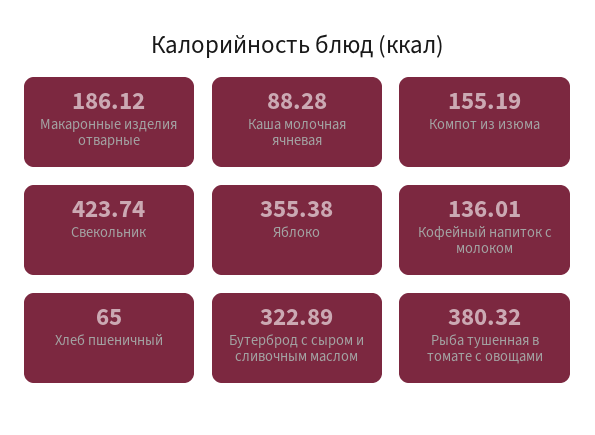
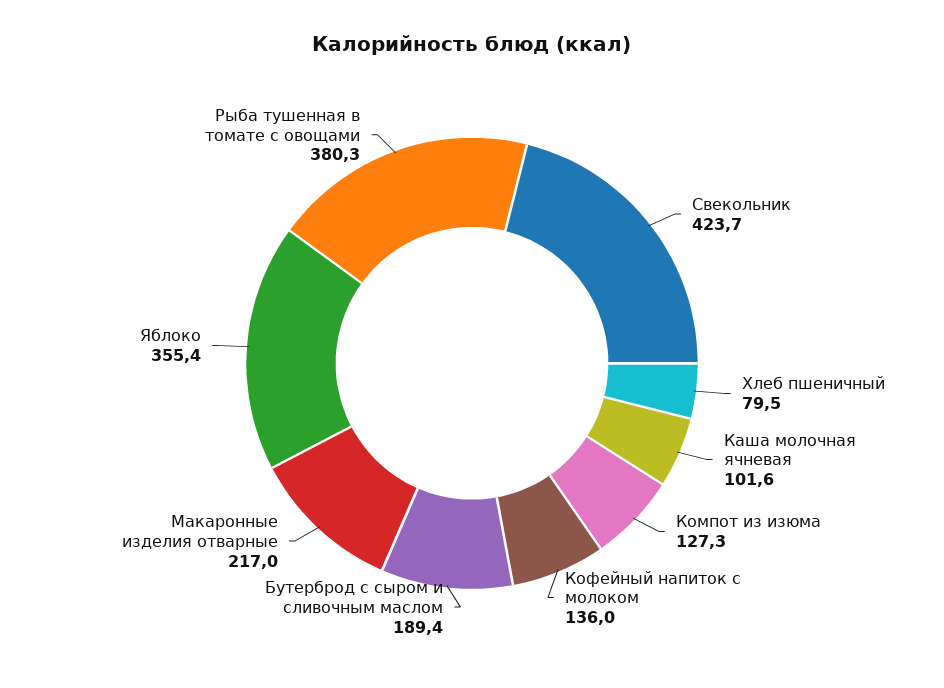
Макаронные изделия отварные: 186.12 -> 217
Каша молочная ячневая: 88.28 -> 101.6
Компот из изюма: 155.19 -> 127.3
Хлеб пшеничный: 65 -> 79.5
Бутерброд с сыром и сливочным маслом: 322.89 -> 189.4

